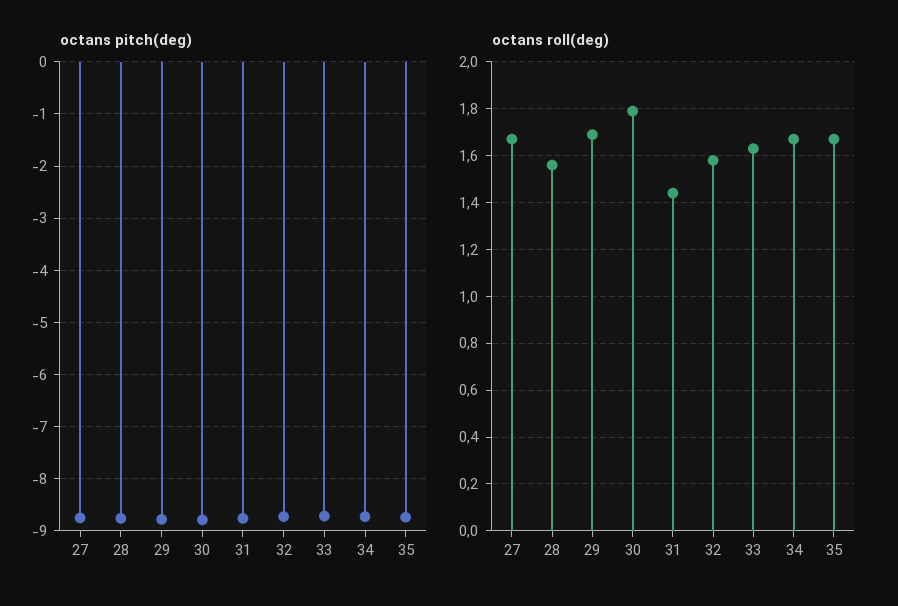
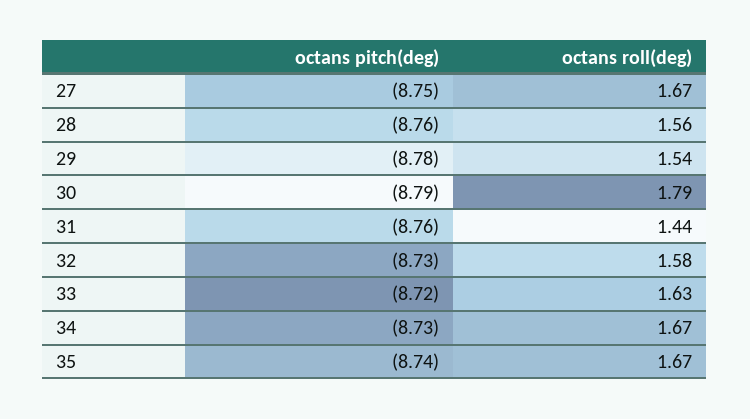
octans roll(deg), 29: 1.7 -> 1.54

